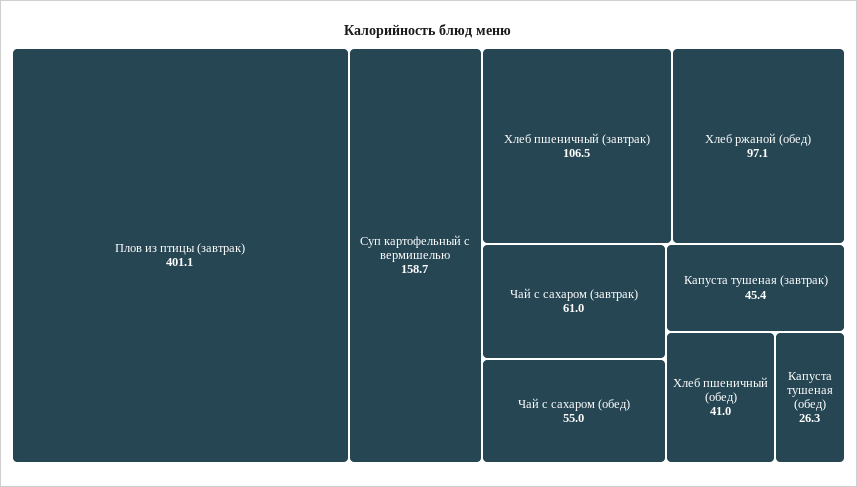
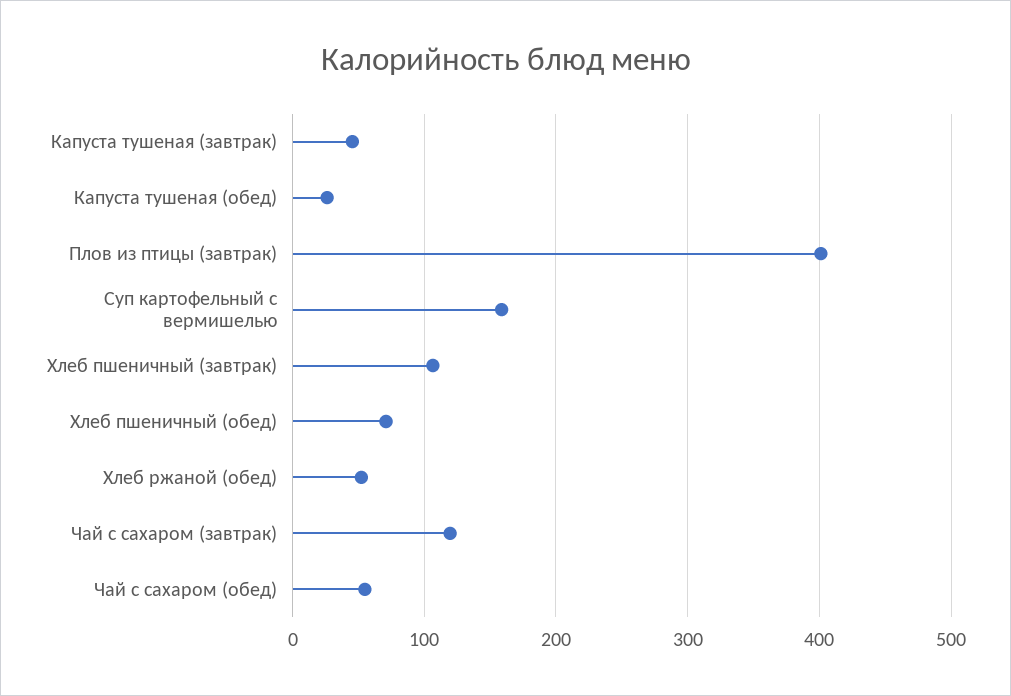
Хлеб ржаной (обед): 97.1 -> 50
Чай с сахаром (завтрак): 61 -> 120
Хлеб пшеничный (обед): 41 -> 70

